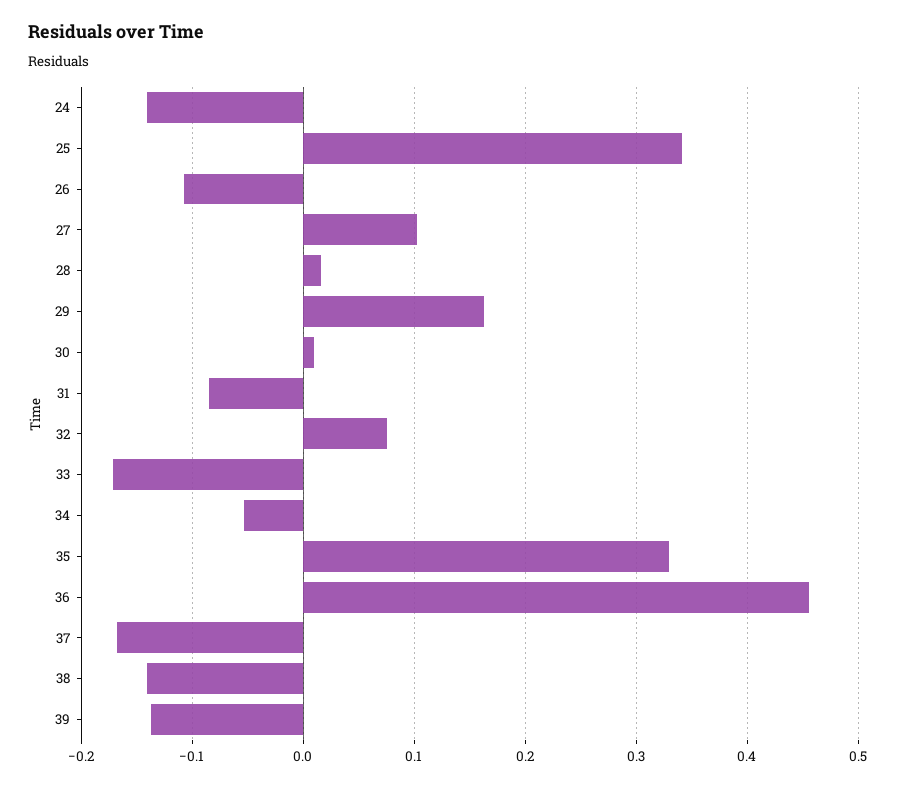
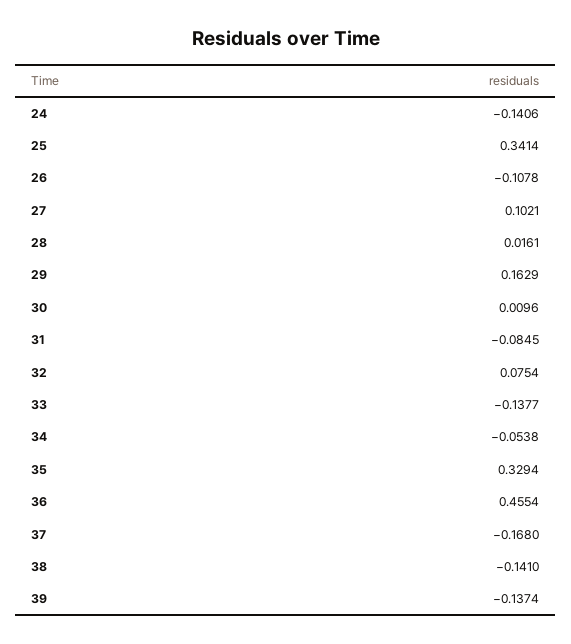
33: -0.17 -> -0.1377

